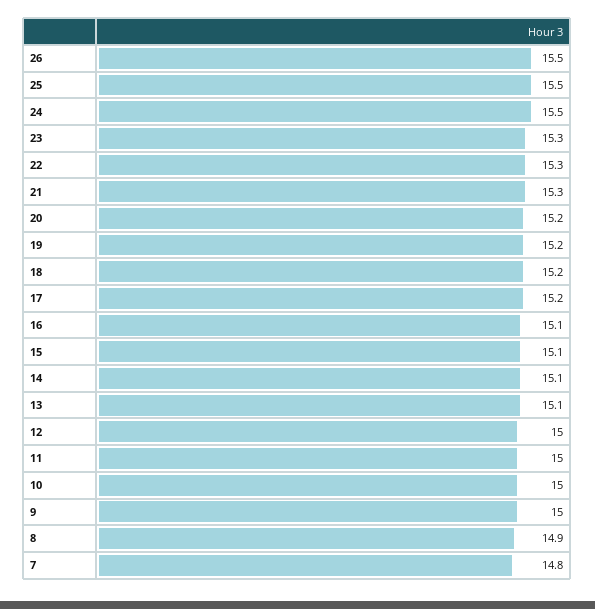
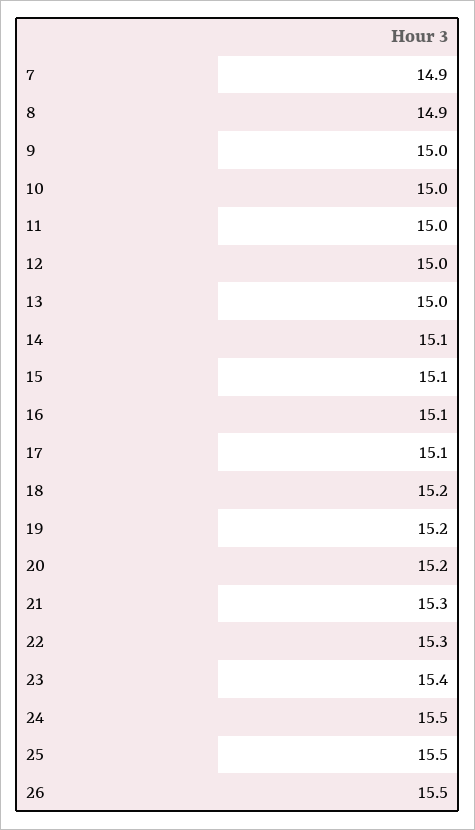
23: 15.3 -> 15.4
17: 15.2 -> 15.1
13: 15.1 -> 15
7: 14.8 -> 14.9

